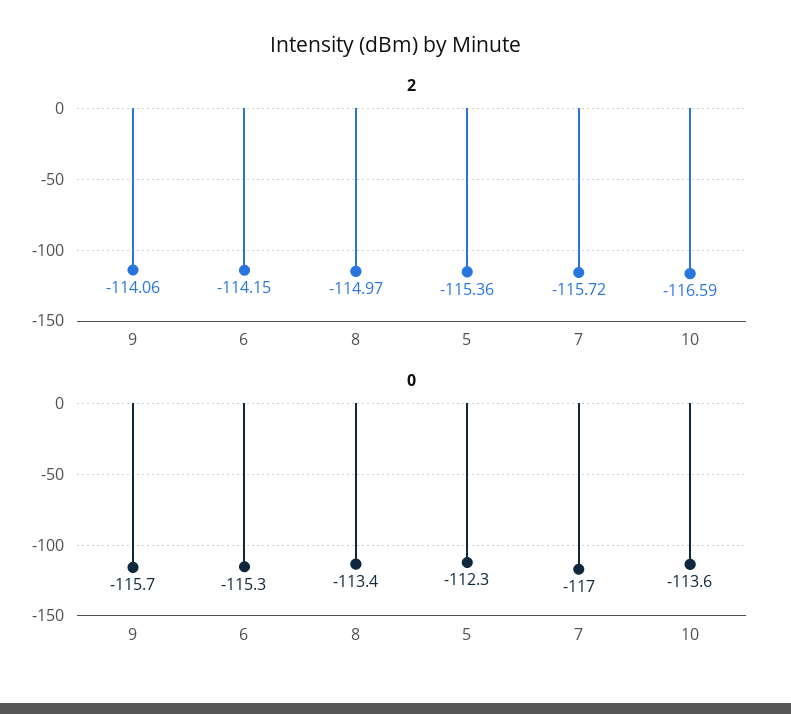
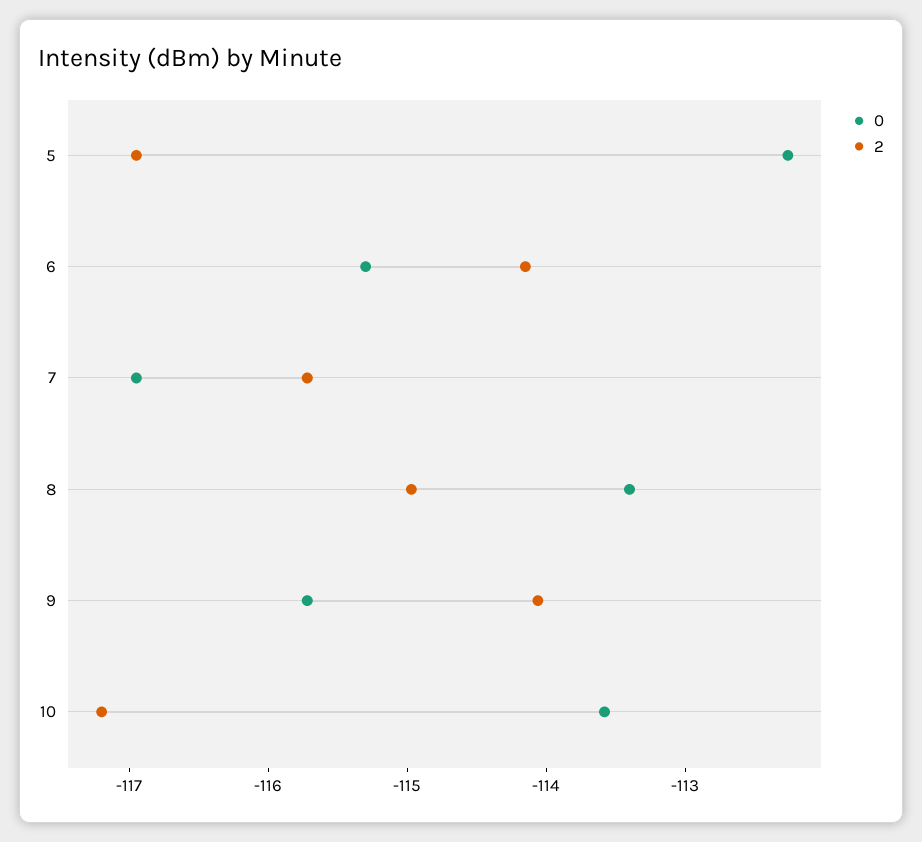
2, 5: -115.36 -> -117
2, 10: -116.59 -> -117.2

